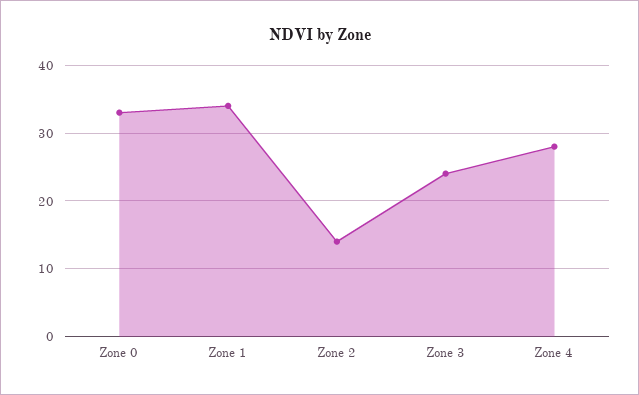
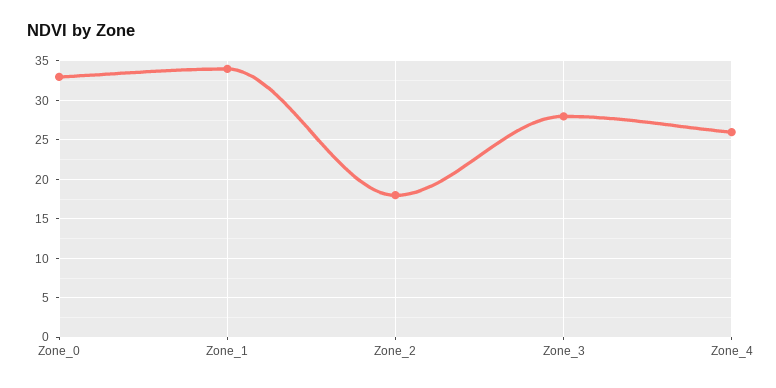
Zone 2: 14 -> 18
Zone 3: 24 -> 28
Zone 4: 28 -> 26

